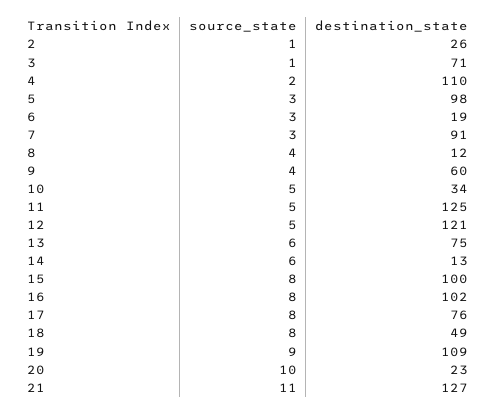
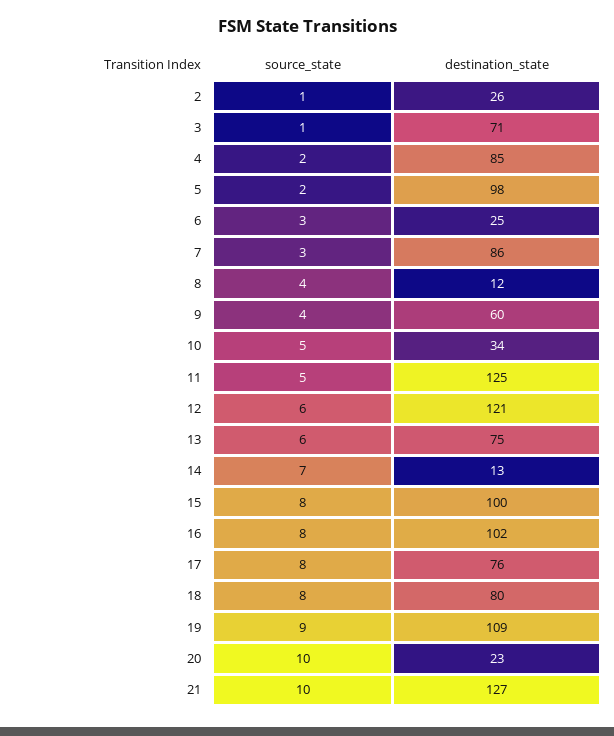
destination_state, 4: 110 -> 85
source_state, 5: 3 -> 2
destination_state, 6: 19 -> 25
destination_state, 7: 91 -> 86
source_state, 12: 5 -> 6
source_state, 14: 6 -> 7
destination_state, 18: 49 -> 80
source_state, 21: 11 -> 10

